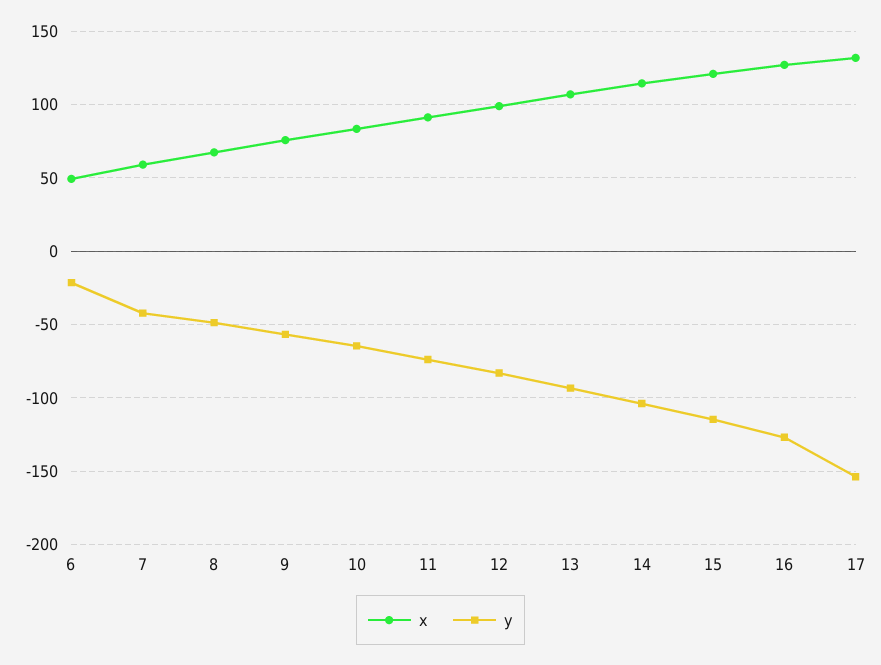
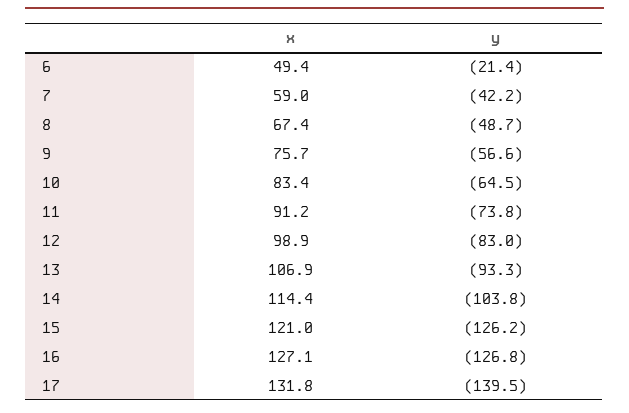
y, 15: -115 -> -126.2
y, 17: -155 -> -139.5

